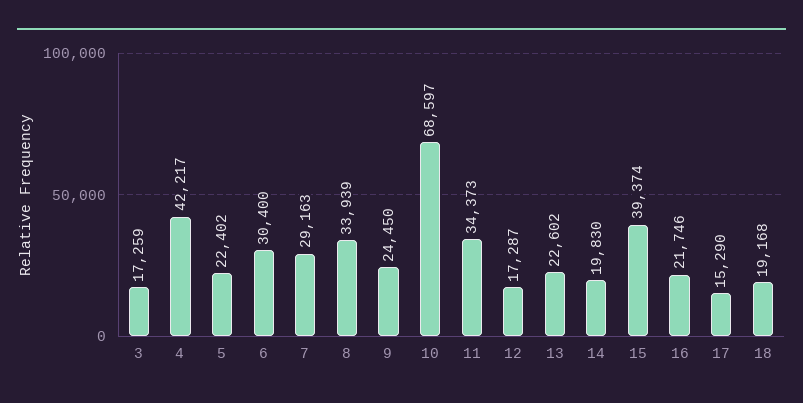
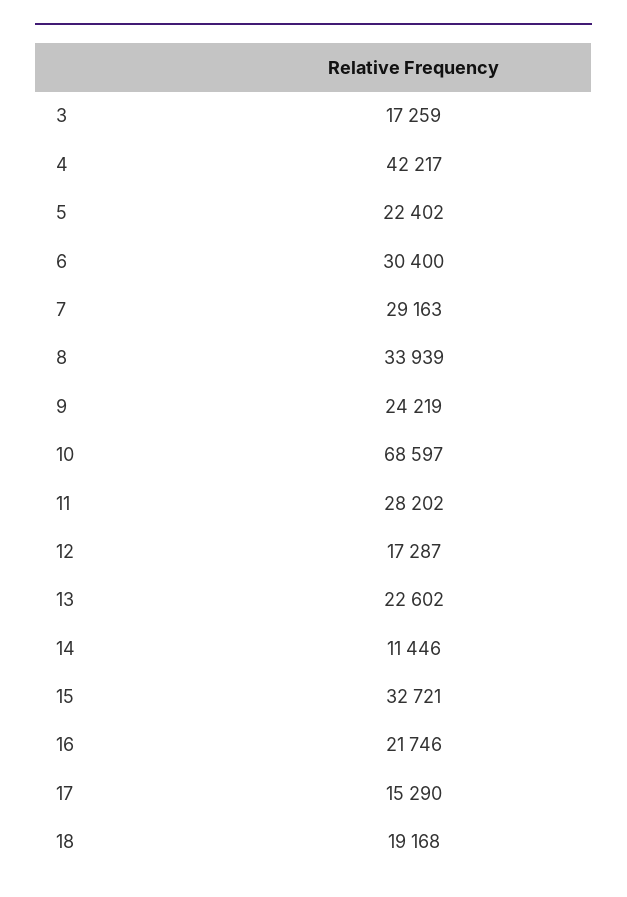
9: 24450 -> 24219
11: 34373 -> 28202
14: 19830 -> 11446
15: 39374 -> 32721

